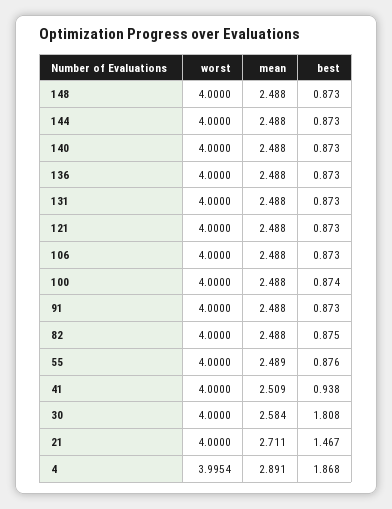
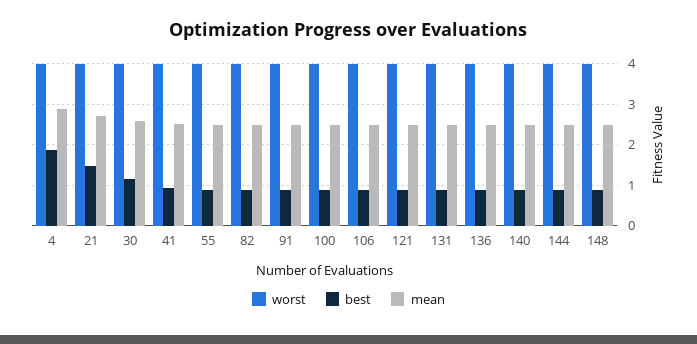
best, 30: 1.808 -> 1.2

